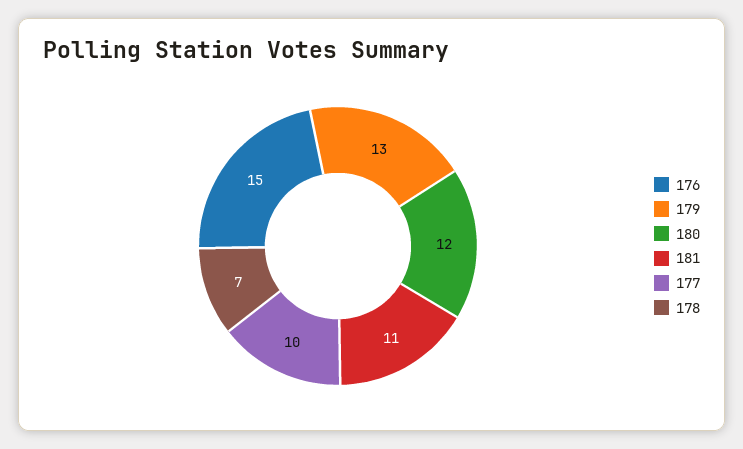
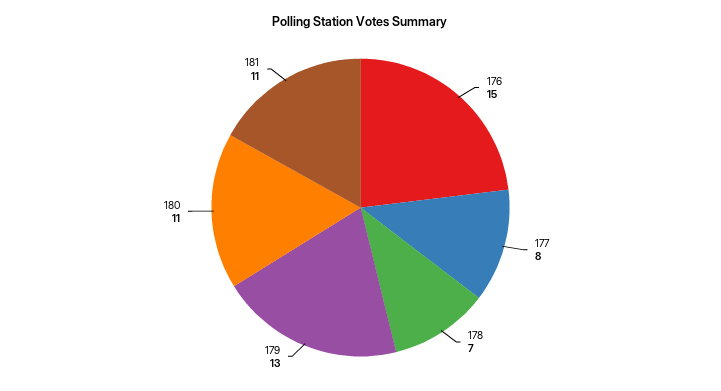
180: 12 -> 11
177: 10 -> 8

